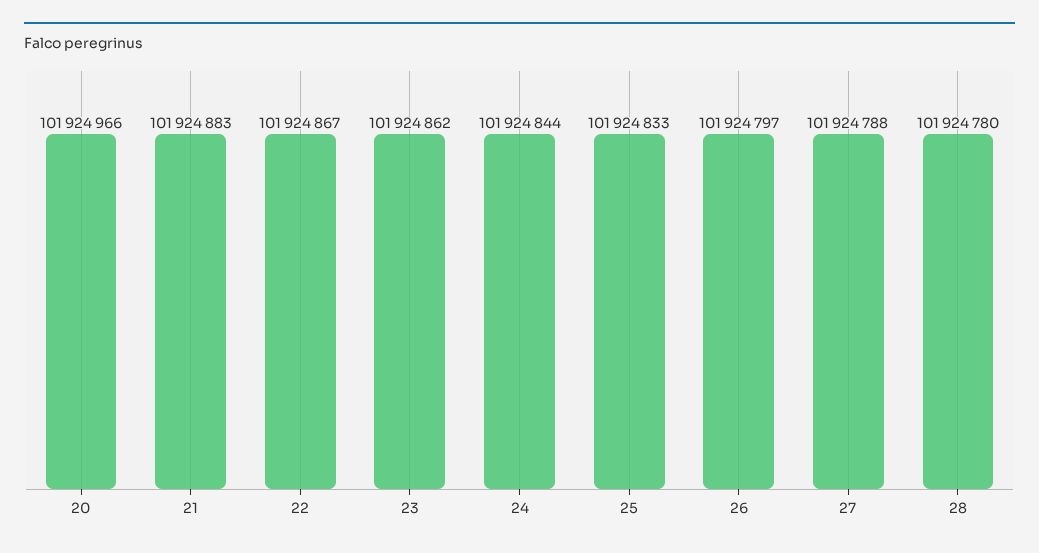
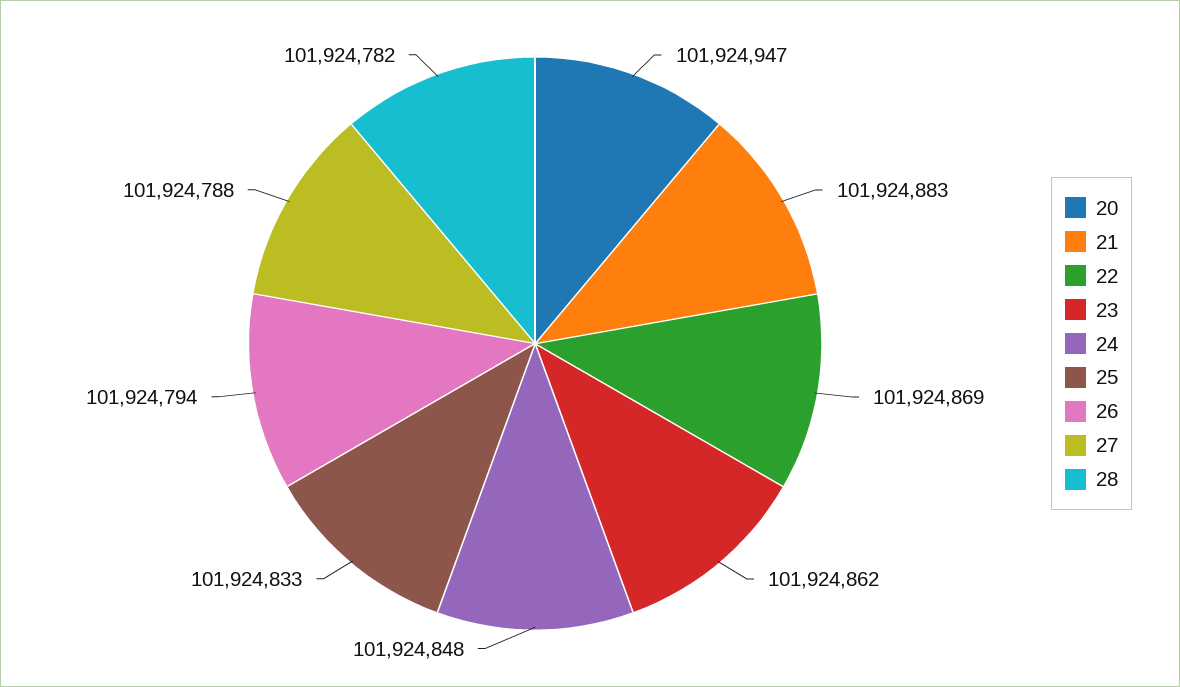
20: 101924966 -> 101924947
22: 101924867 -> 101924869
24: 101924844 -> 101924848
26: 101924797 -> 101924794
28: 101924780 -> 101924782

